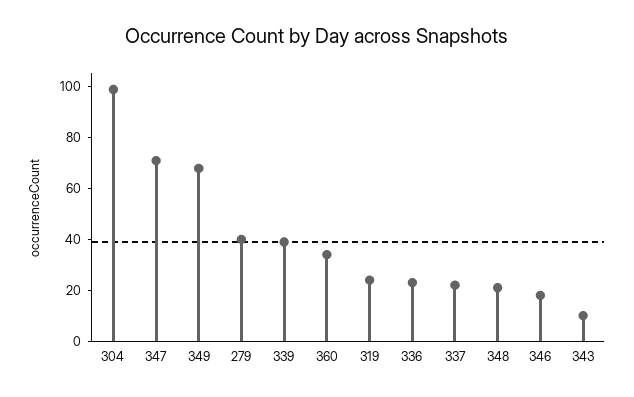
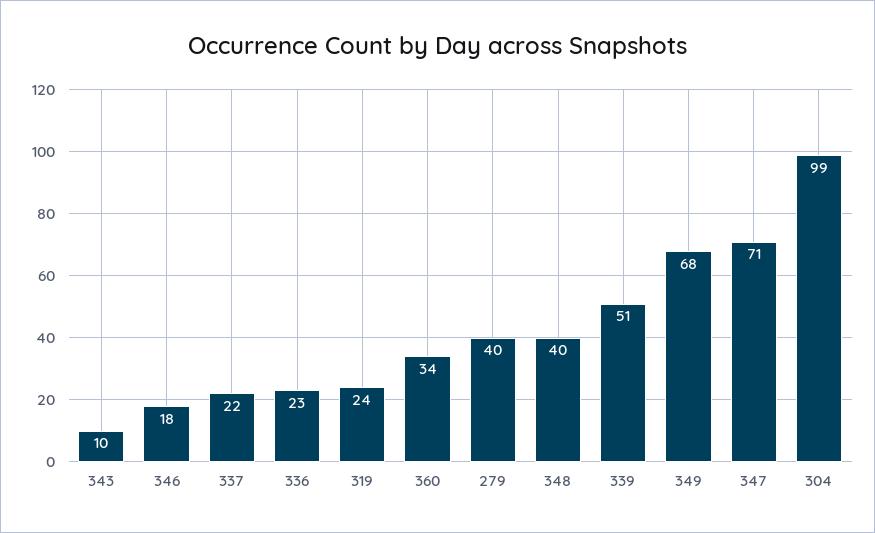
339: 40 -> 51
348: 20 -> 40

